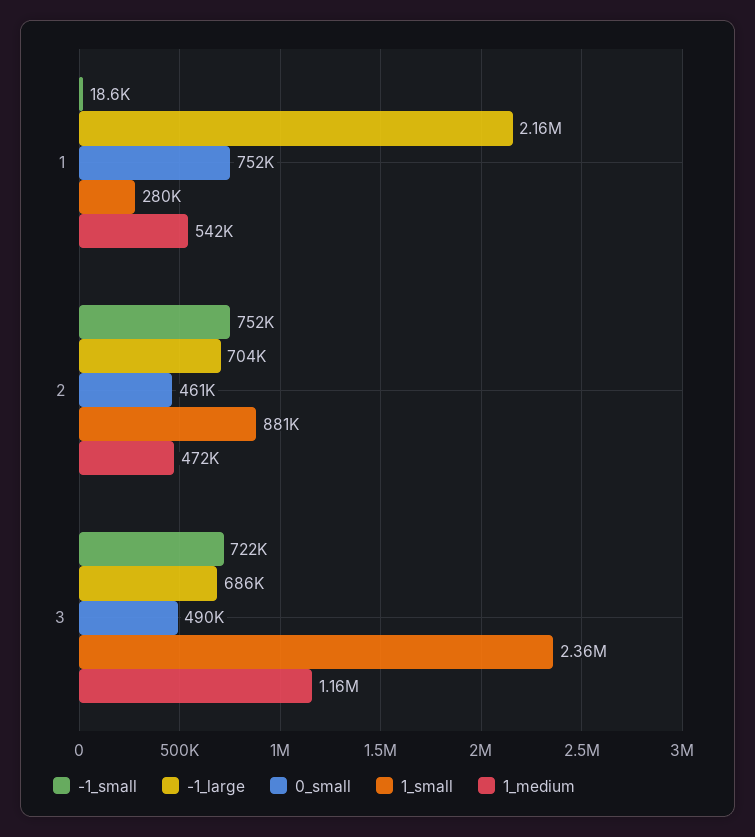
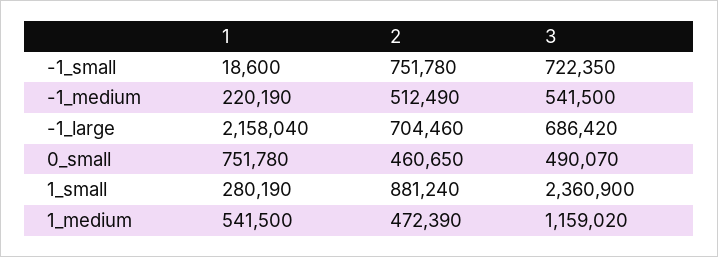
-1_medium, 1: none -> 220190
-1_medium, 2: none -> 512490
-1_medium, 3: none -> 541500

